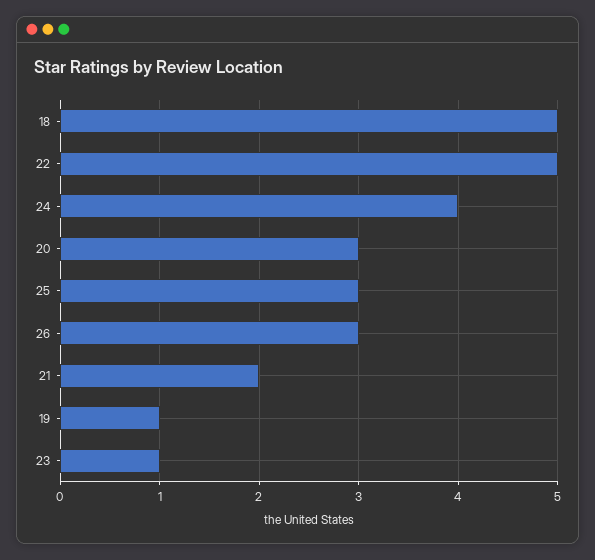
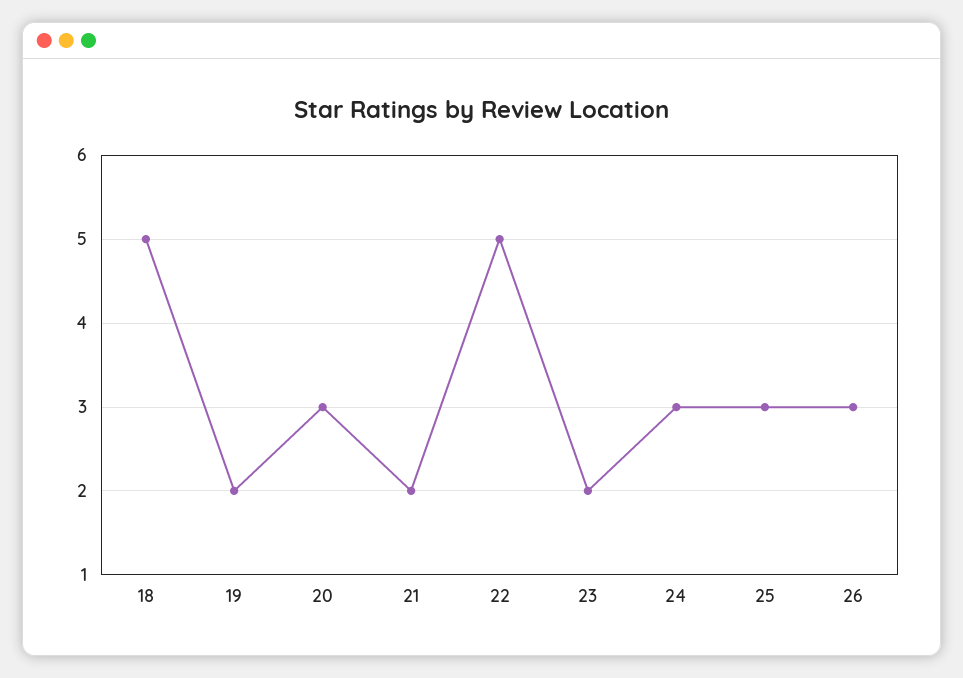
24: 4 -> 3
19: 1 -> 2
23: 1 -> 2

